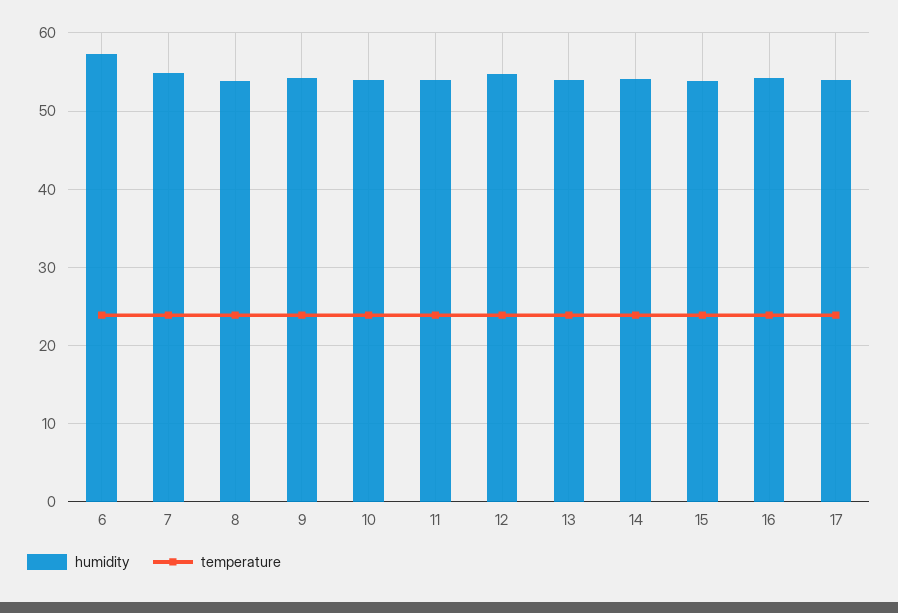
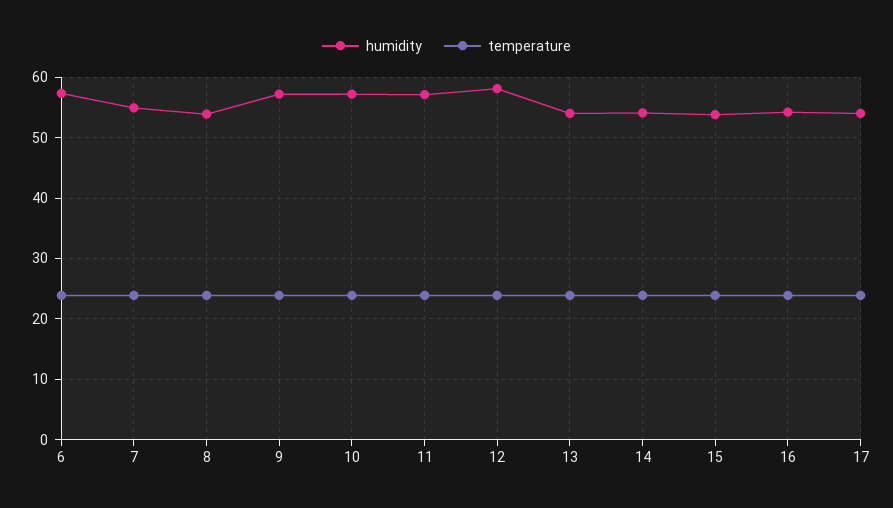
humidity, 9: 54 -> 57
humidity, 10: 54 -> 57
humidity, 11: 54 -> 57
humidity, 12: 55 -> 58

